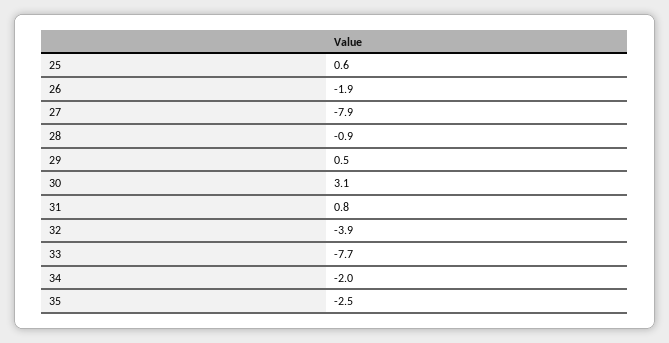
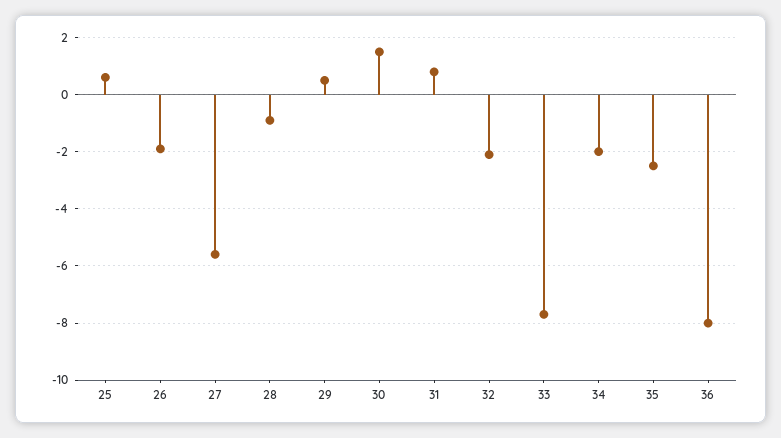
27: -7.9 -> -5.5
30: 3.1 -> 1.5
32: -3.9 -> -2
36: none -> -8

